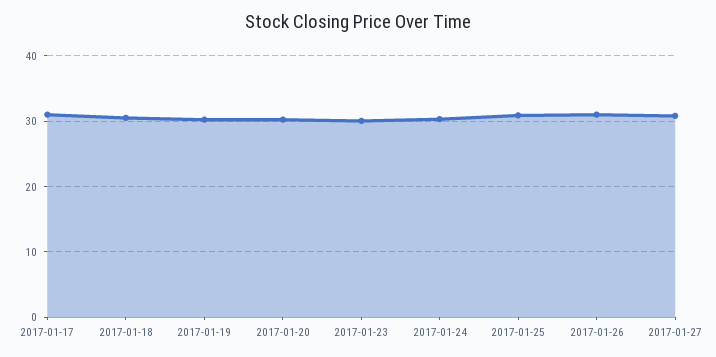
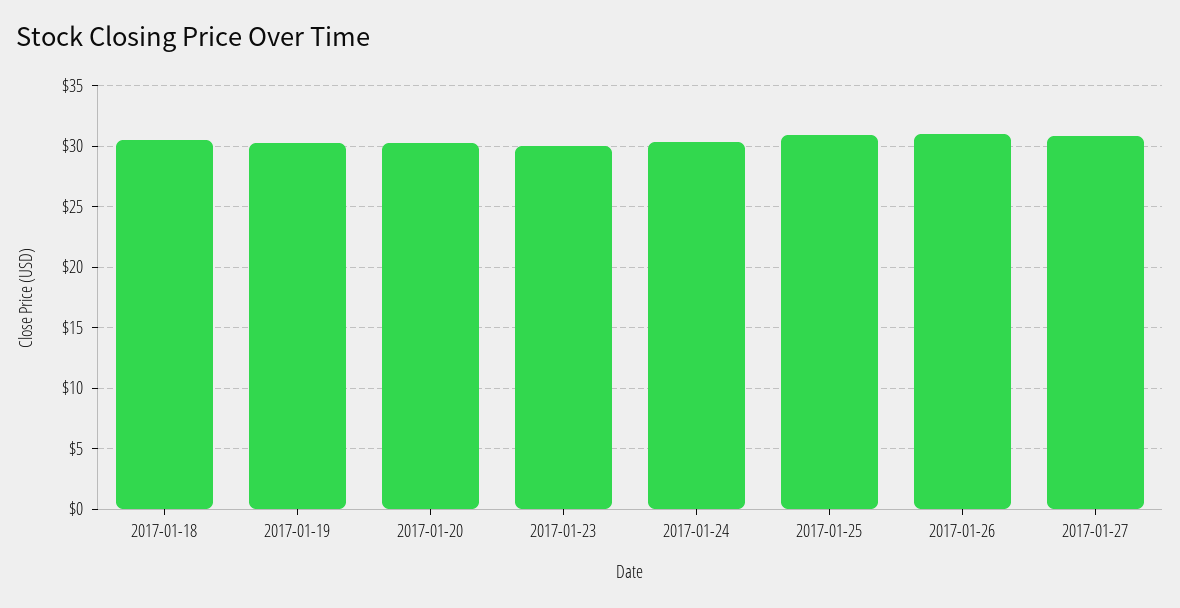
2017-01-17: 31 -> none

